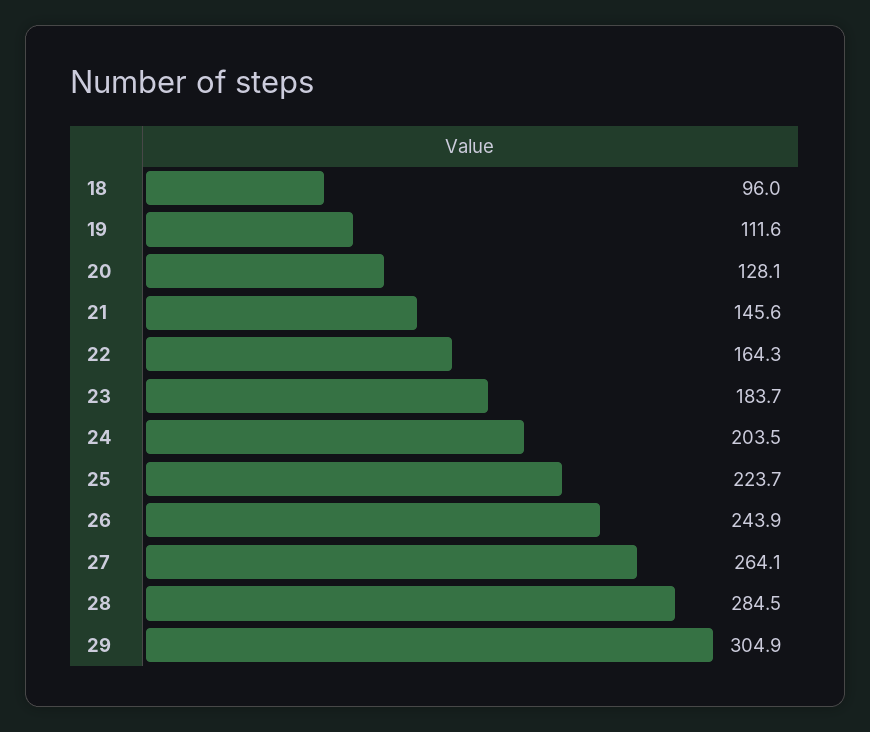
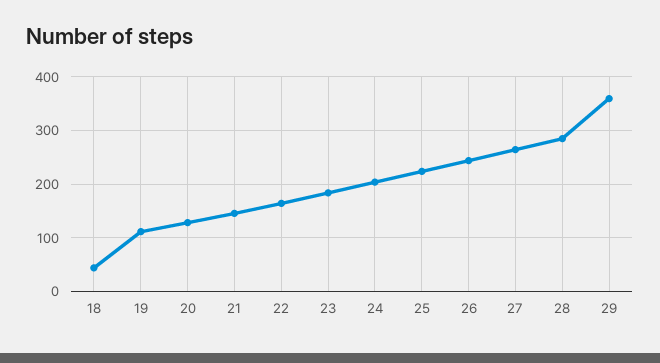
18: 96 -> 40
29: 304.9 -> 360

